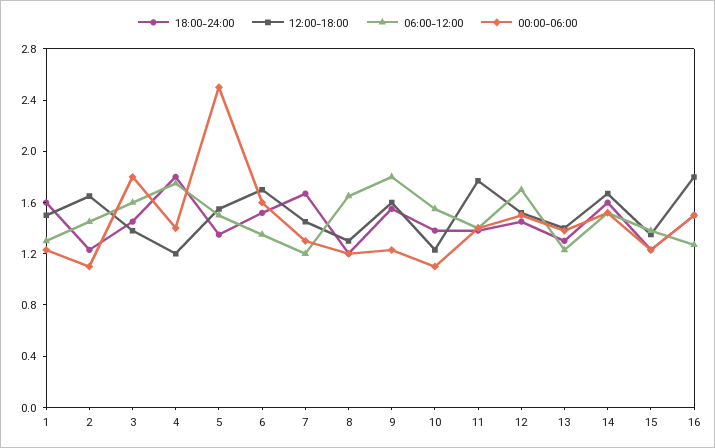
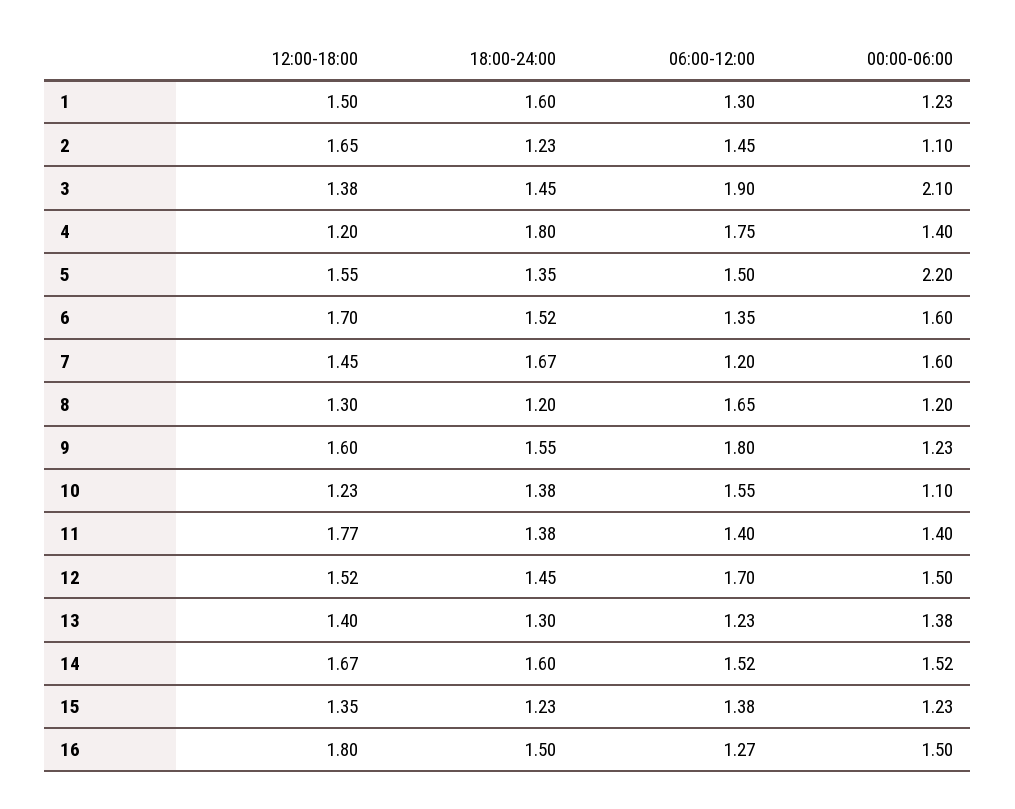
06:00-12:00, 3: 1.6 -> 1.9
00:00-06:00, 3: 1.8 -> 2.1
00:00-06:00, 5: 2.5 -> 2.2
00:00-06:00, 7: 1.3 -> 1.6

